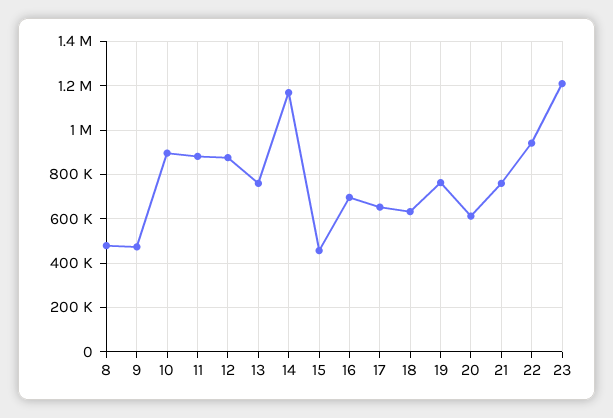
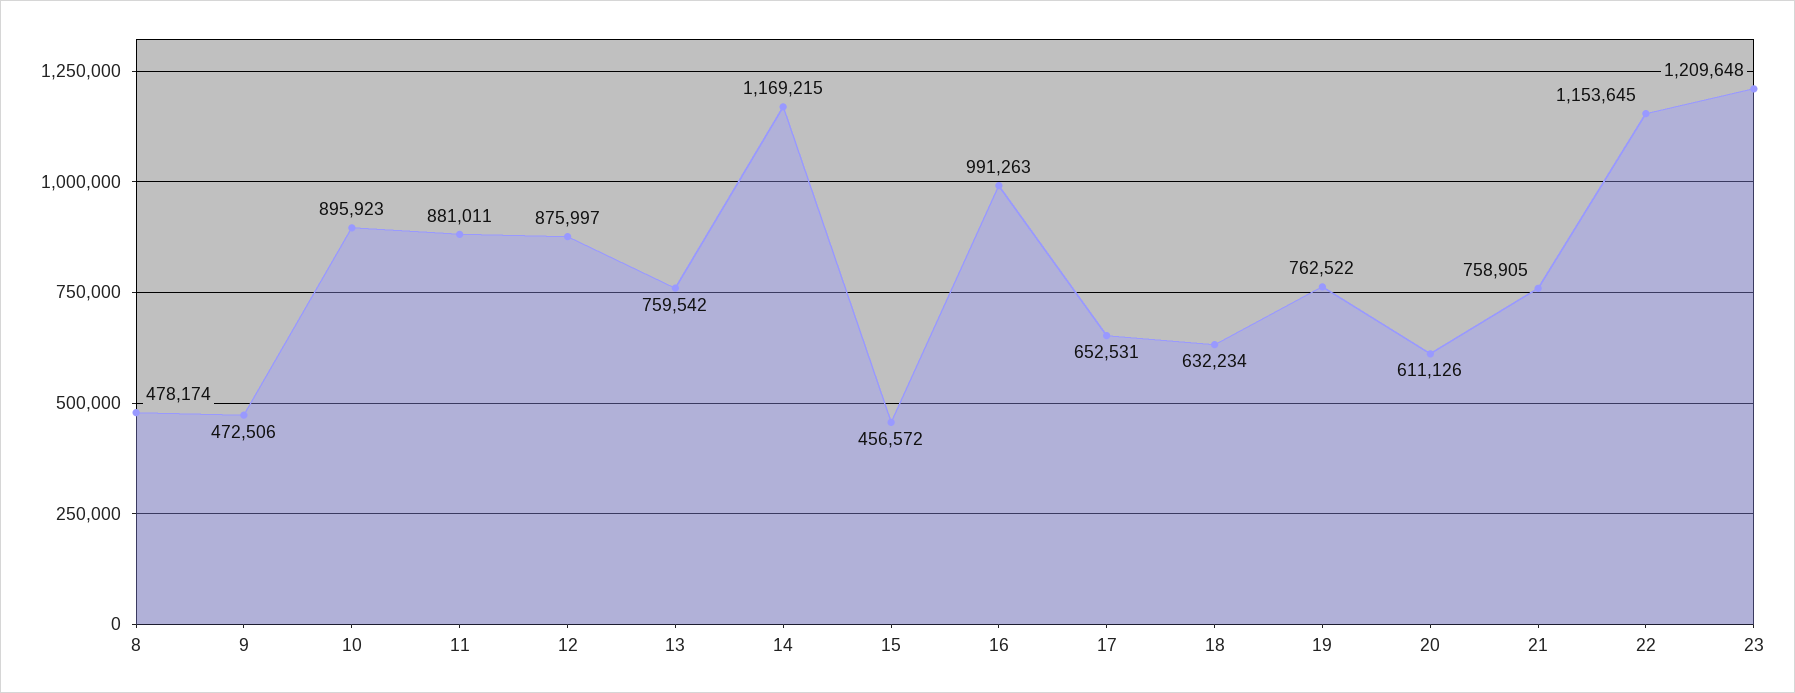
16: 700000 -> 991263
22: 950000 -> 1153645

